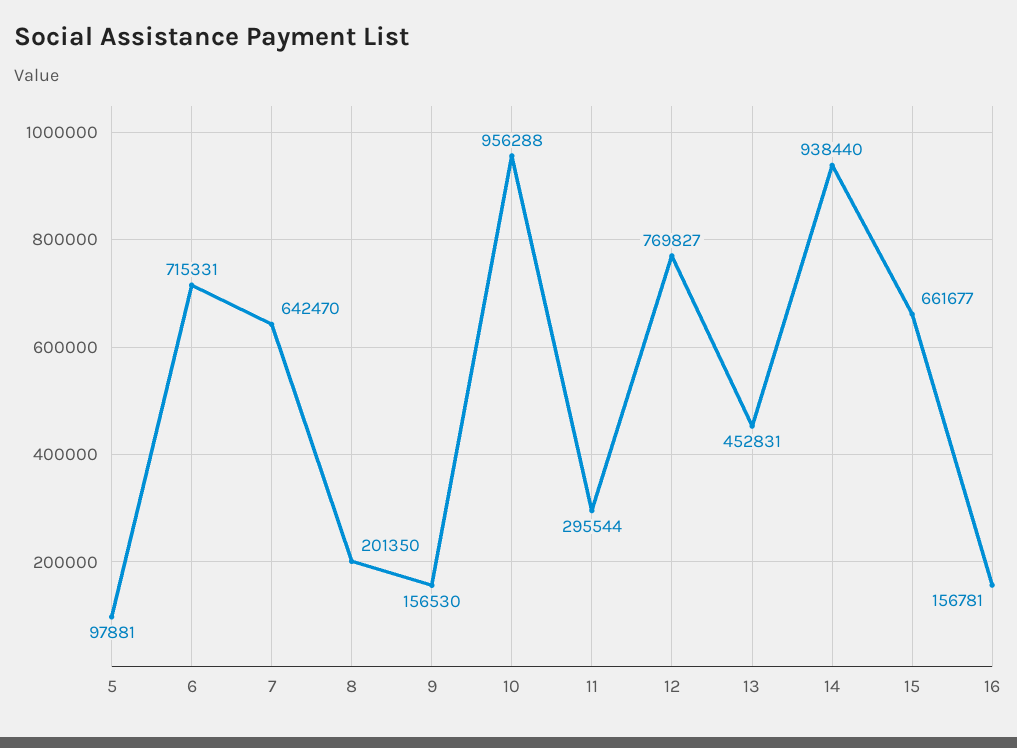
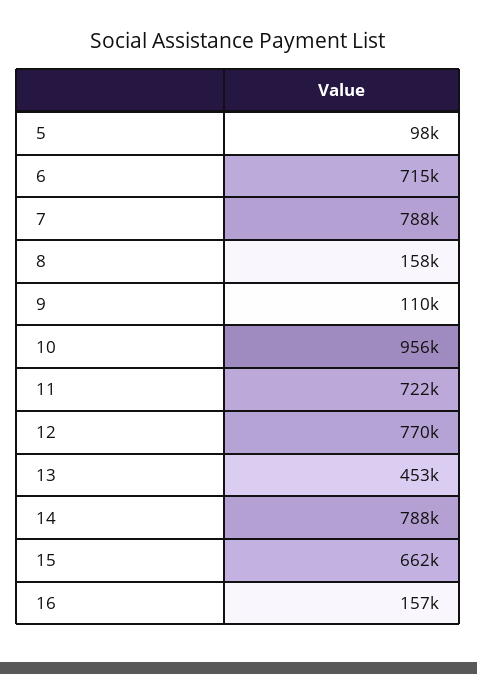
7: 642470 -> 788000
8: 201350 -> 158000
9: 156530 -> 110000
11: 295544 -> 722000
14: 938440 -> 788000

